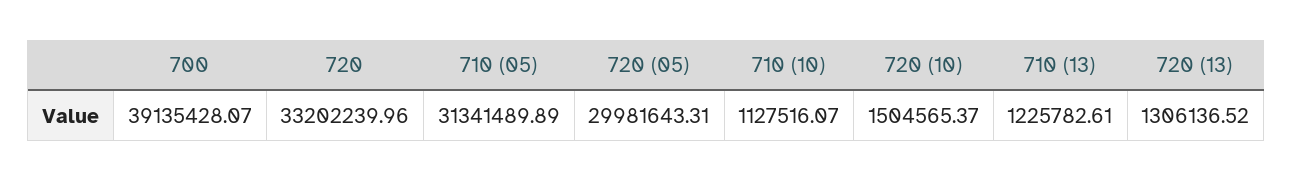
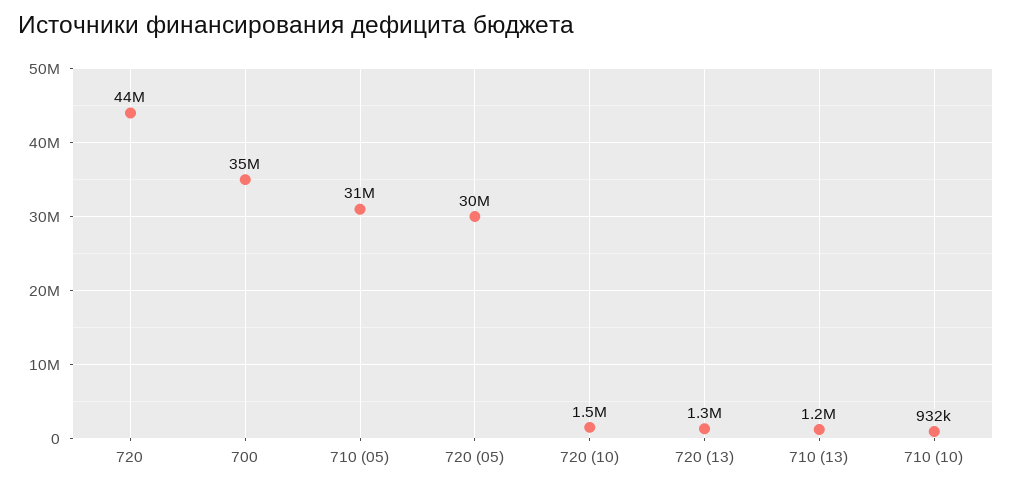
700: 39135428.07 -> 35000000
720: 33202239.96 -> 44000000
710 (10): 1127516.07 -> 932000

